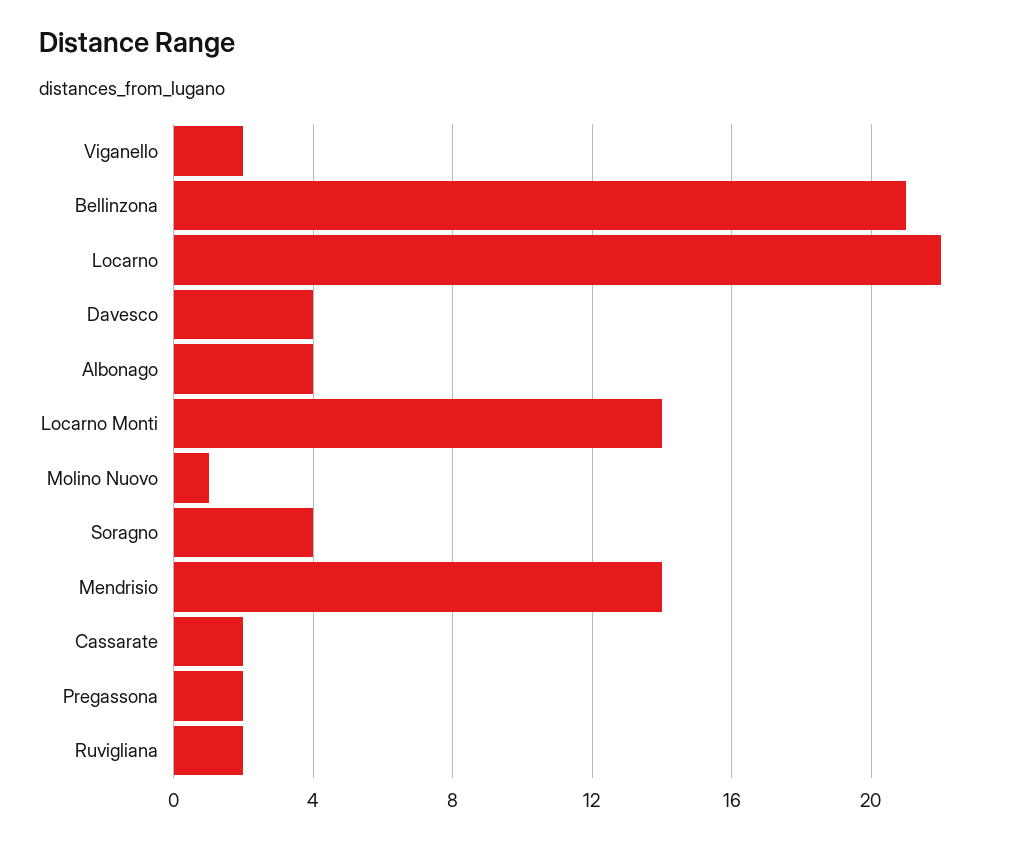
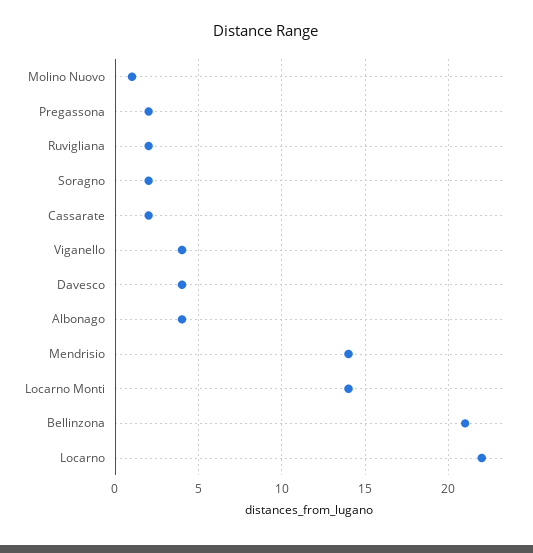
Viganello: 2 -> 4
Soragno: 4 -> 2

